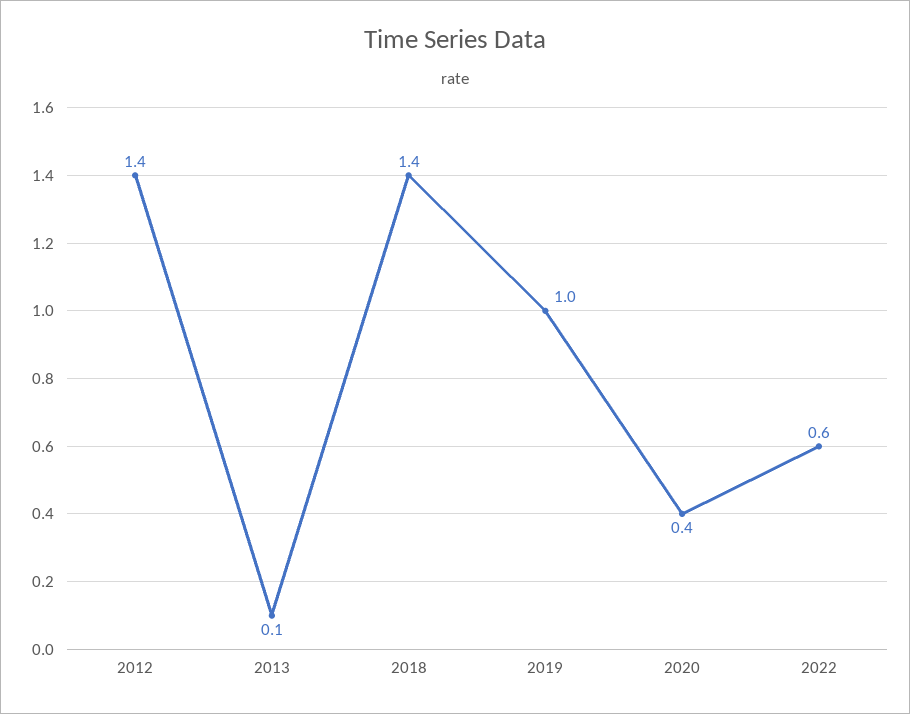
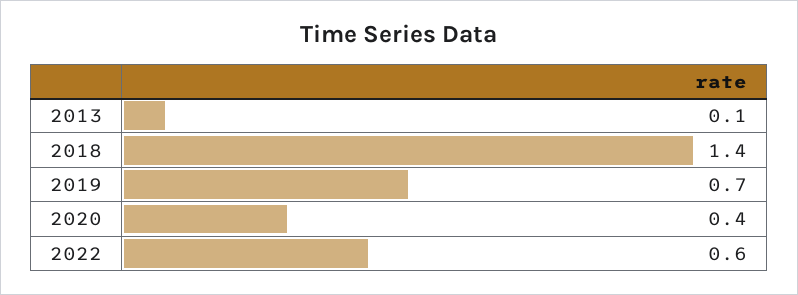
2012: 1.4 -> none
2019: 1 -> 0.7

